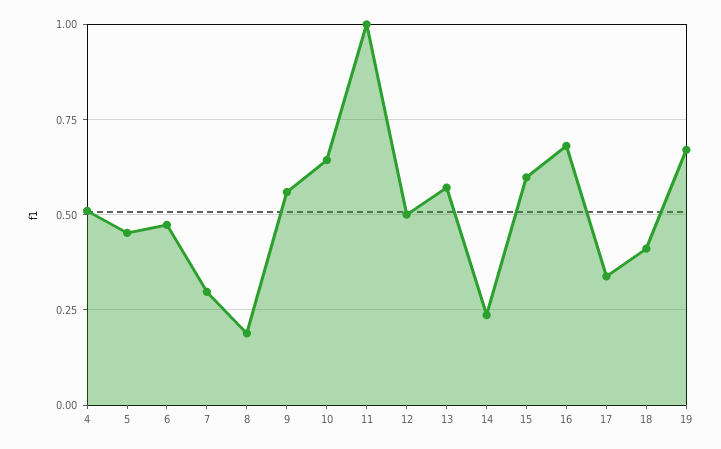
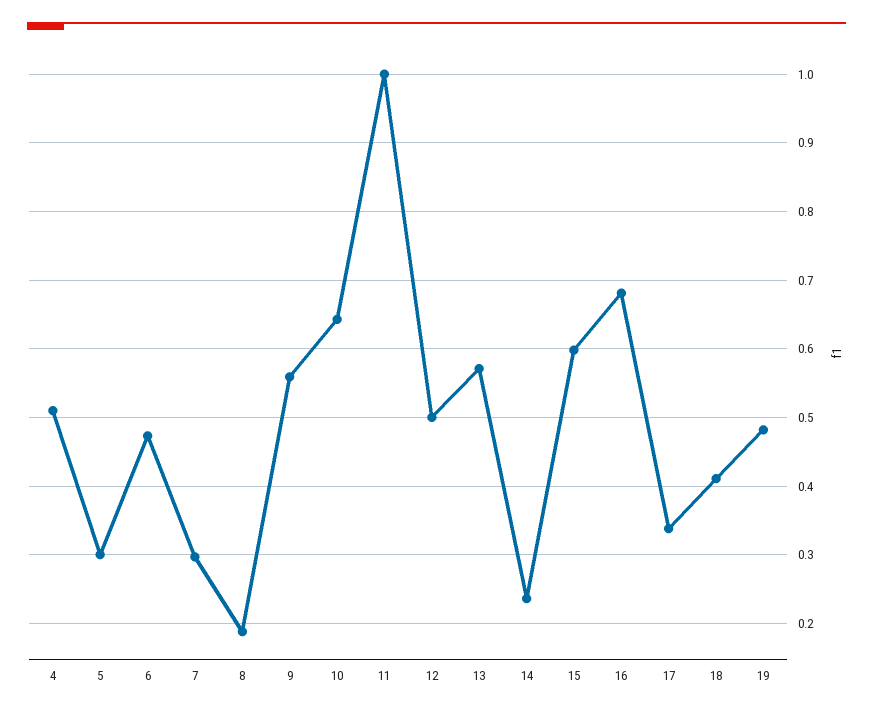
5: 0.45 -> 0.3
19: 0.675 -> 0.48

